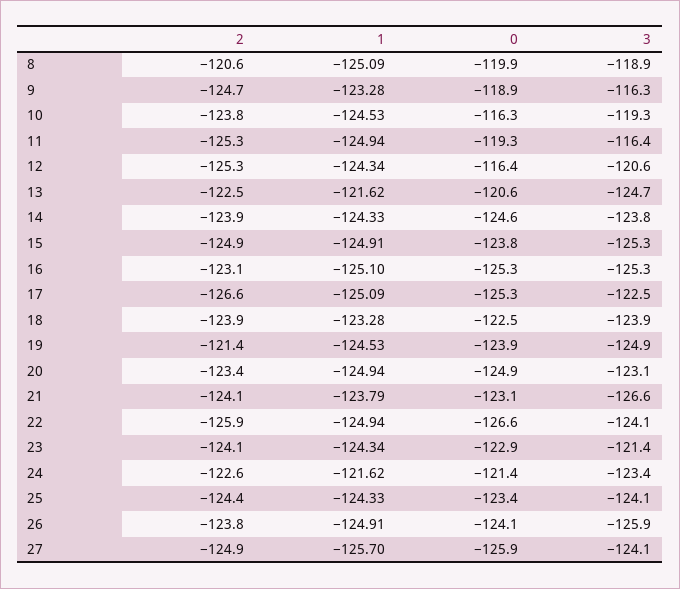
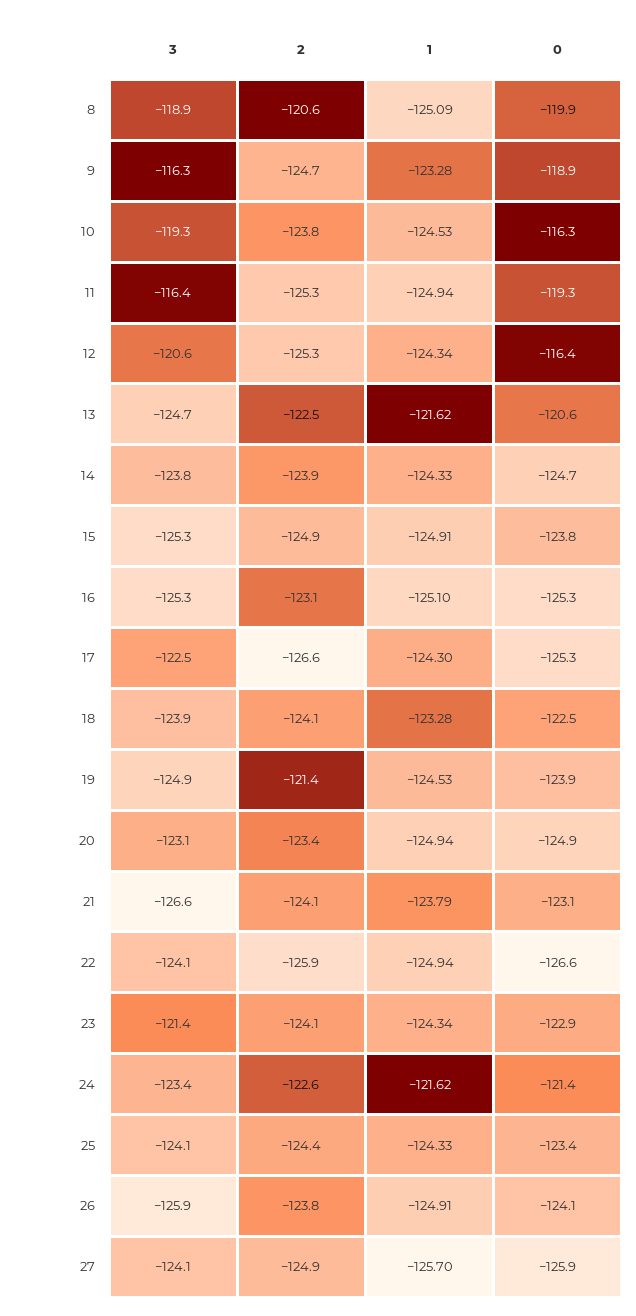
0, 14: -124.6 -> -124.7
1, 17: -125.09 -> -124.3
2, 18: -123.9 -> -124.1

